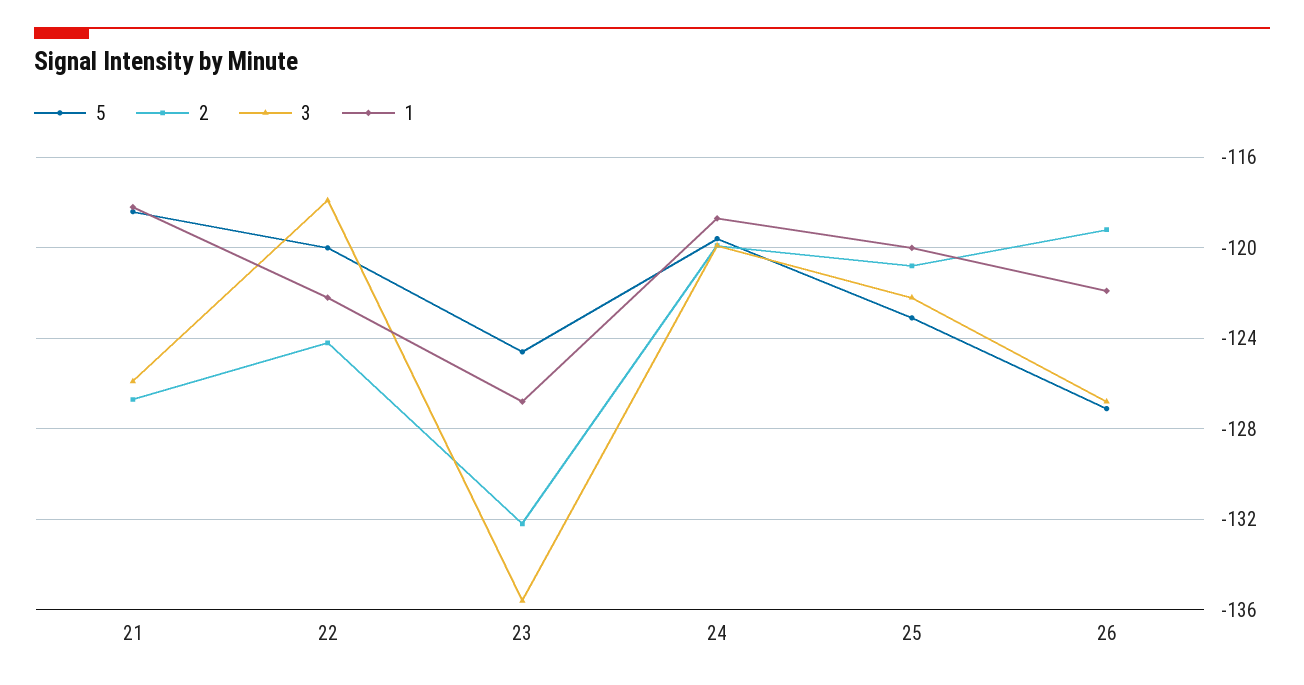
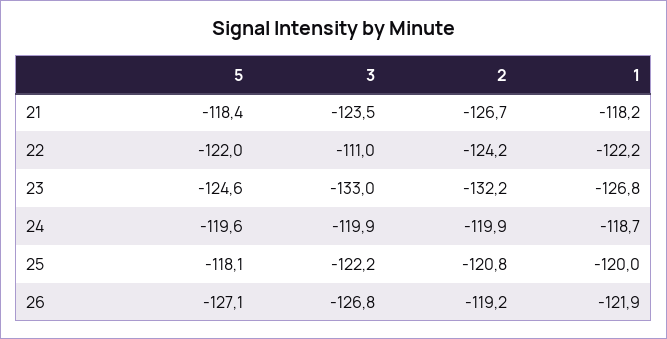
3, 21: -126 -> -123.5
5, 22: -120 -> -122
3, 22: -118 -> -111
3, 23: -135.5 -> -133
5, 25: -123 -> -118.1

